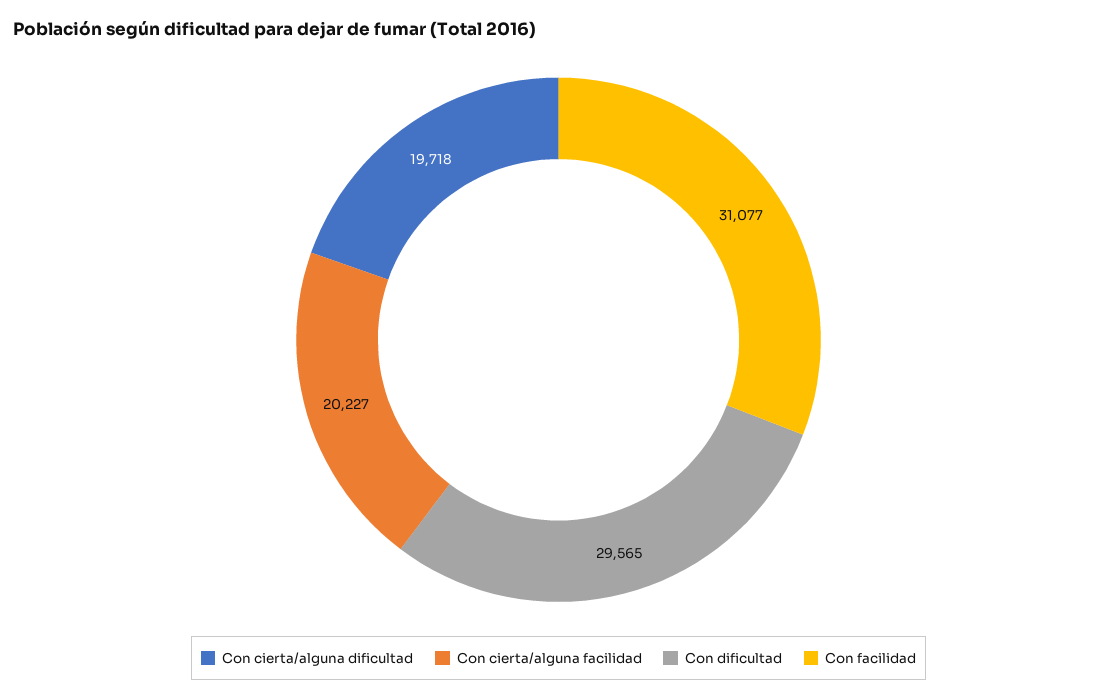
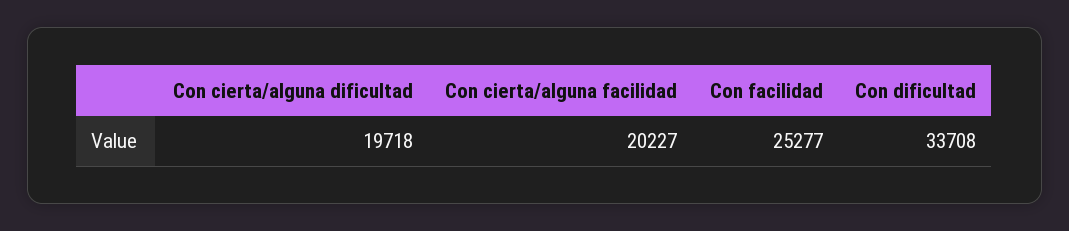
Con dificultad: 29565 -> 33708
Con facilidad: 31077 -> 25277

